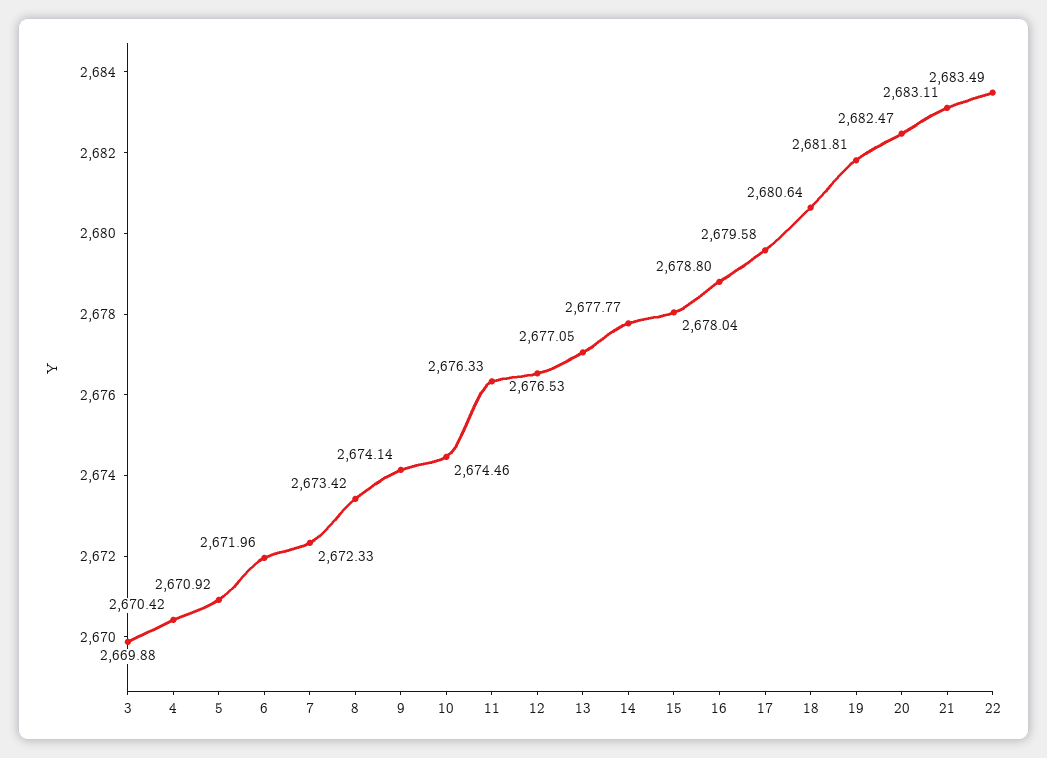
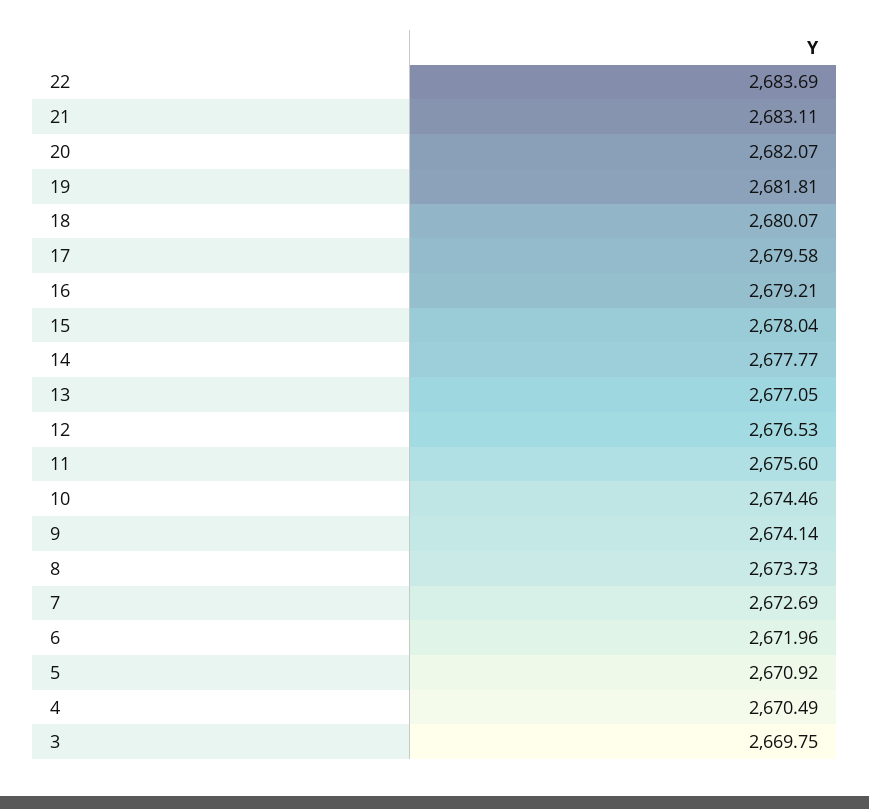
3: 2669.88 -> 2669.75
4: 2670.42 -> 2670.49
7: 2672.33 -> 2672.69
8: 2673.42 -> 2673.73
11: 2676.33 -> 2675.6
16: 2678.8 -> 2679.21
18: 2680.64 -> 2680.07
20: 2682.47 -> 2682.07
22: 2683.49 -> 2683.69

